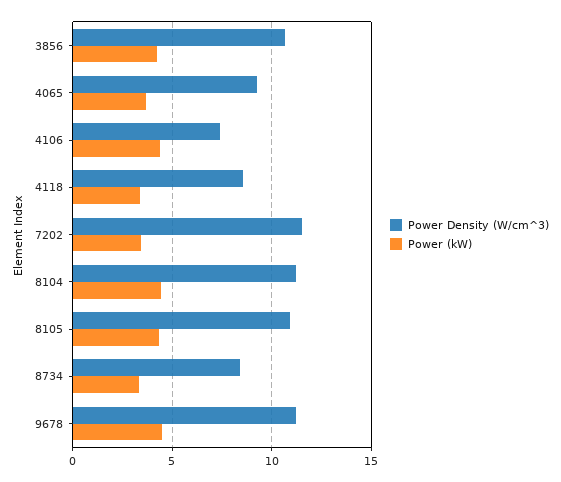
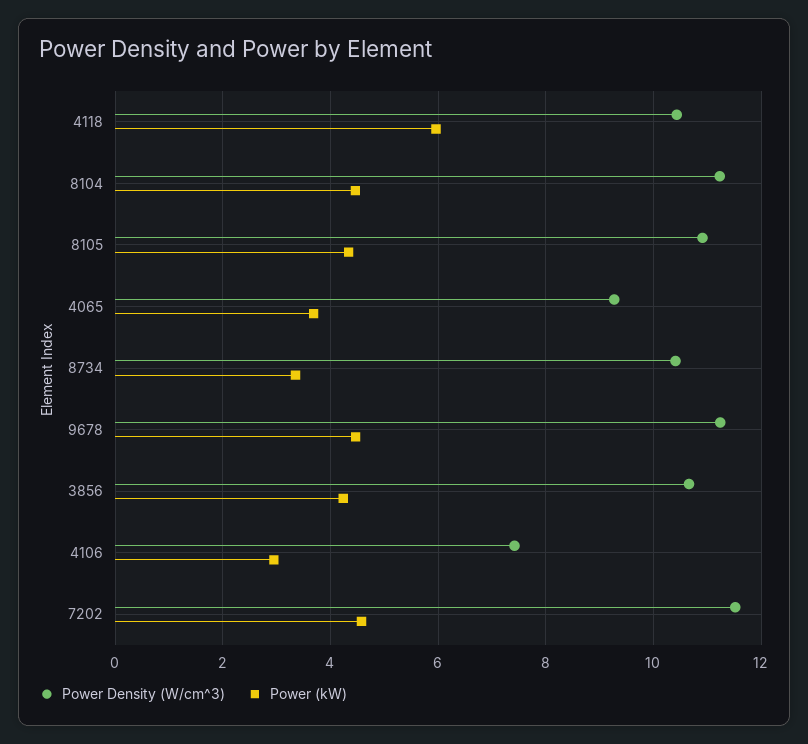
Power (kW), 4106: 4.5 -> 3
Power Density (W/cm^3), 4118: 8.5 -> 10.4
Power (kW), 4118: 3.5 -> 6
Power (kW), 7202: 3.5 -> 4.6
Power Density (W/cm^3), 8734: 8.5 -> 10.4

